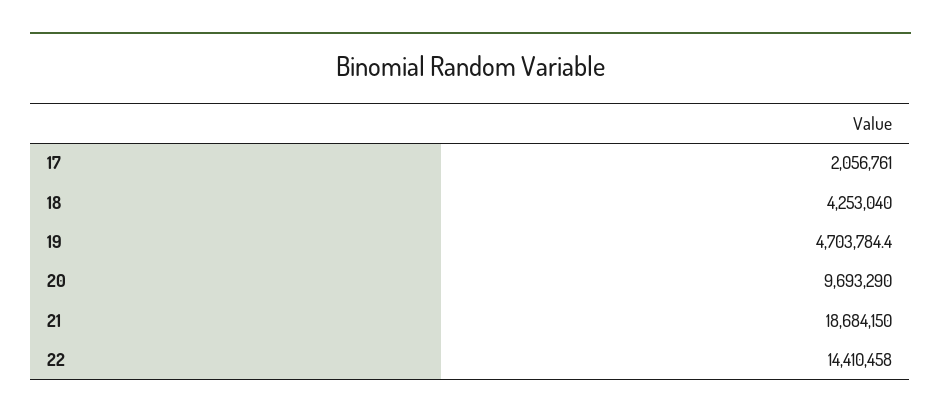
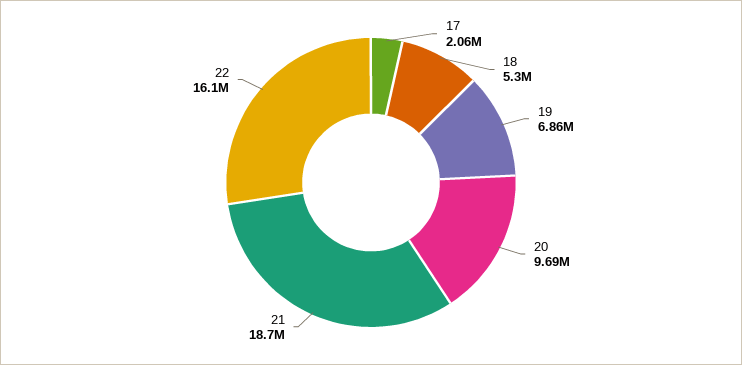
18: 4253040 -> 5300000
19: 4703784.4 -> 6860000
22: 14410458 -> 16100000

